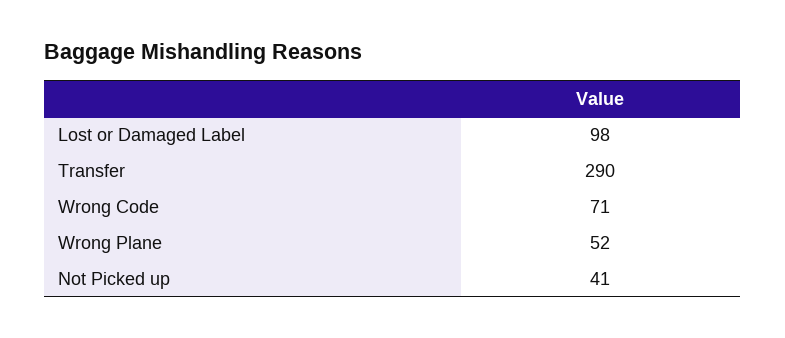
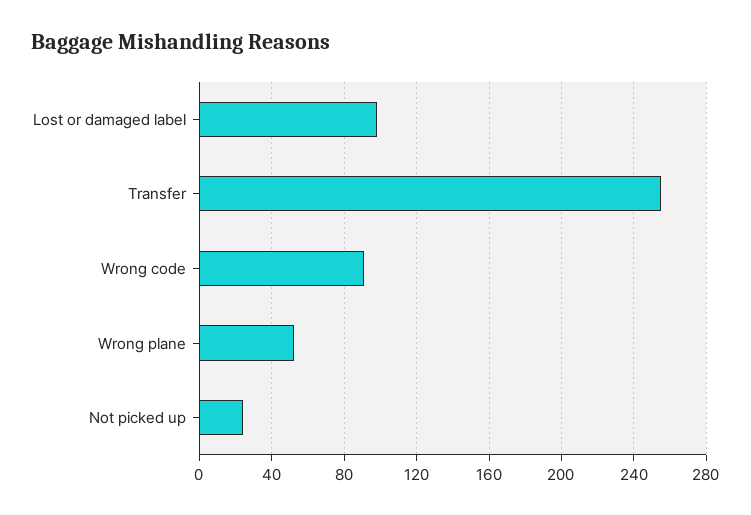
Transfer: 290 -> 255
Wrong Code: 71 -> 90
Not Picked up: 41 -> 25

